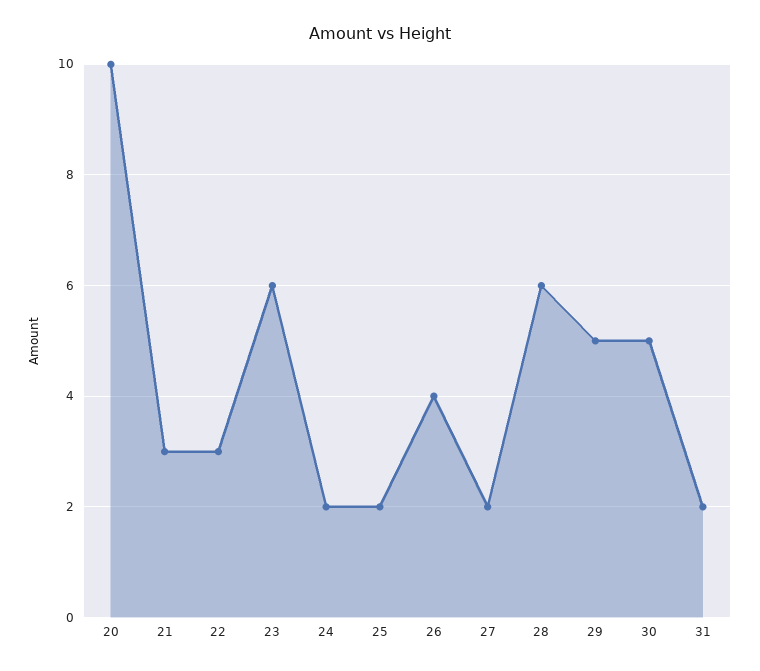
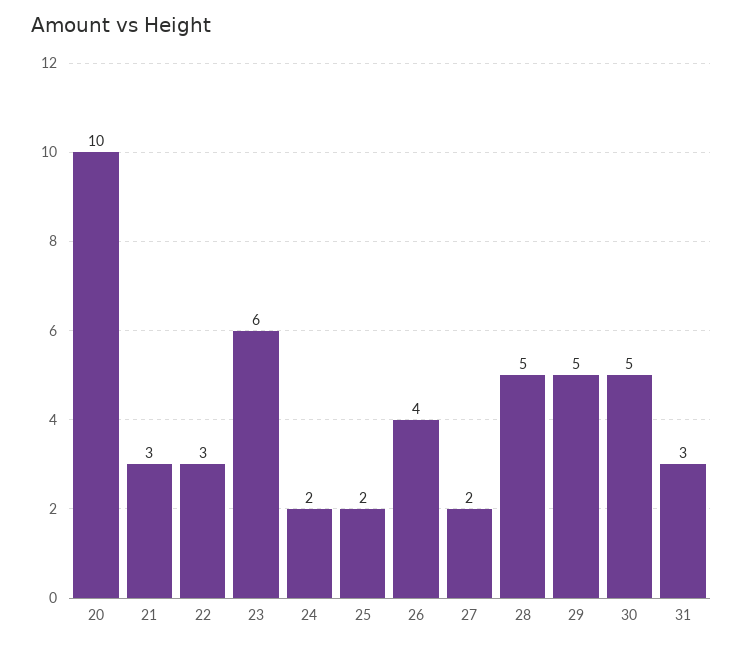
28: 6 -> 5
31: 2 -> 3

